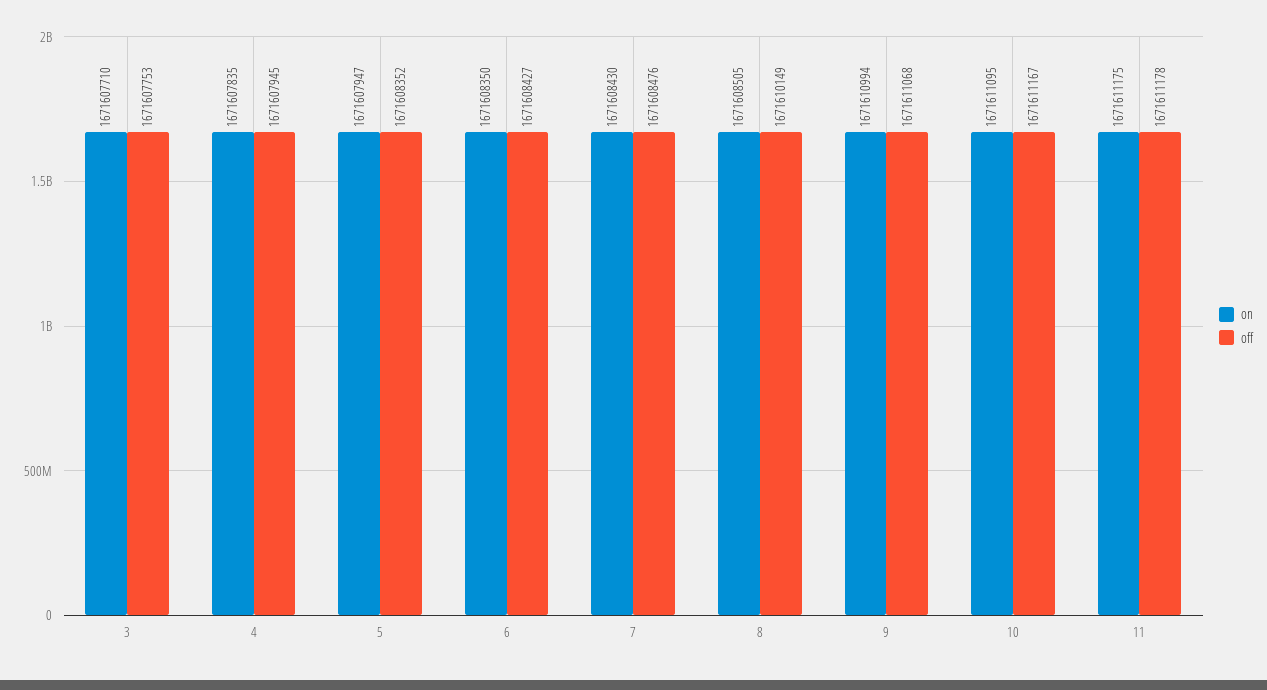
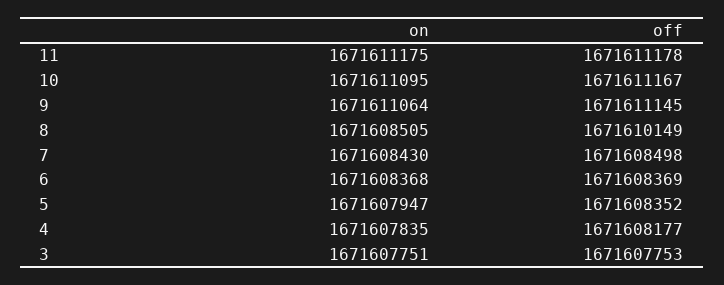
on, 3: 1671607710 -> 1671607751
off, 4: 1671607945 -> 1671608177
on, 6: 1671608350 -> 1671608368
off, 6: 1671608427 -> 1671608369
off, 7: 1671608476 -> 1671608498
on, 9: 1671610994 -> 1671611064
off, 9: 1671611068 -> 1671611145

